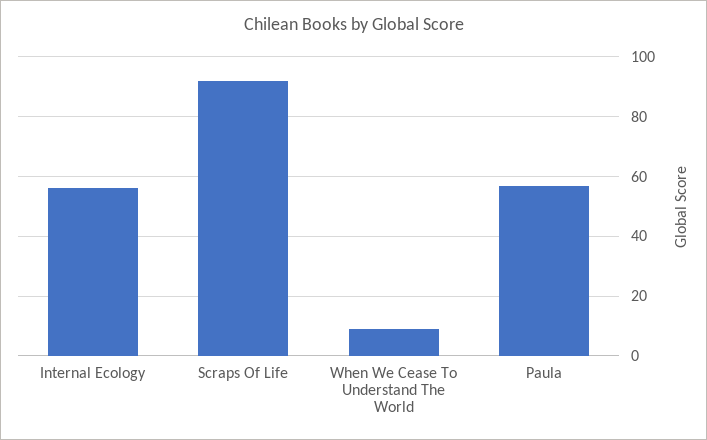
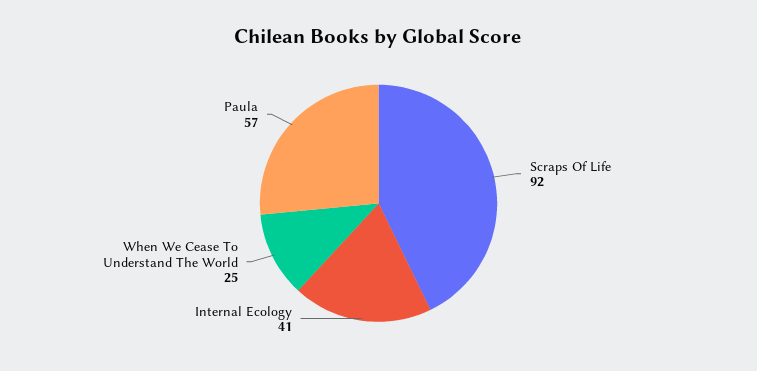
Internal Ecology: 55 -> 41
When We Cease To Understand The World: 10 -> 25

